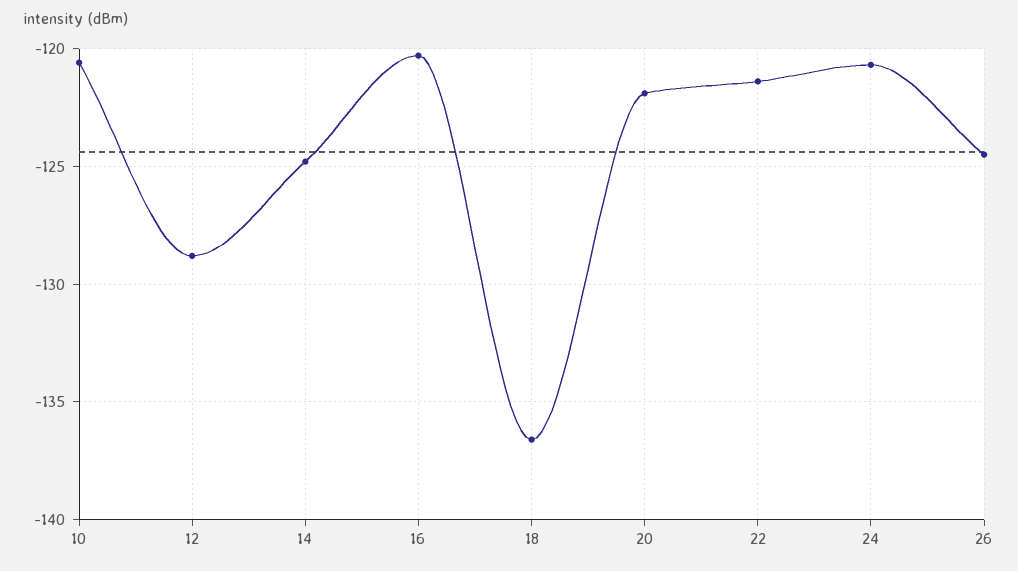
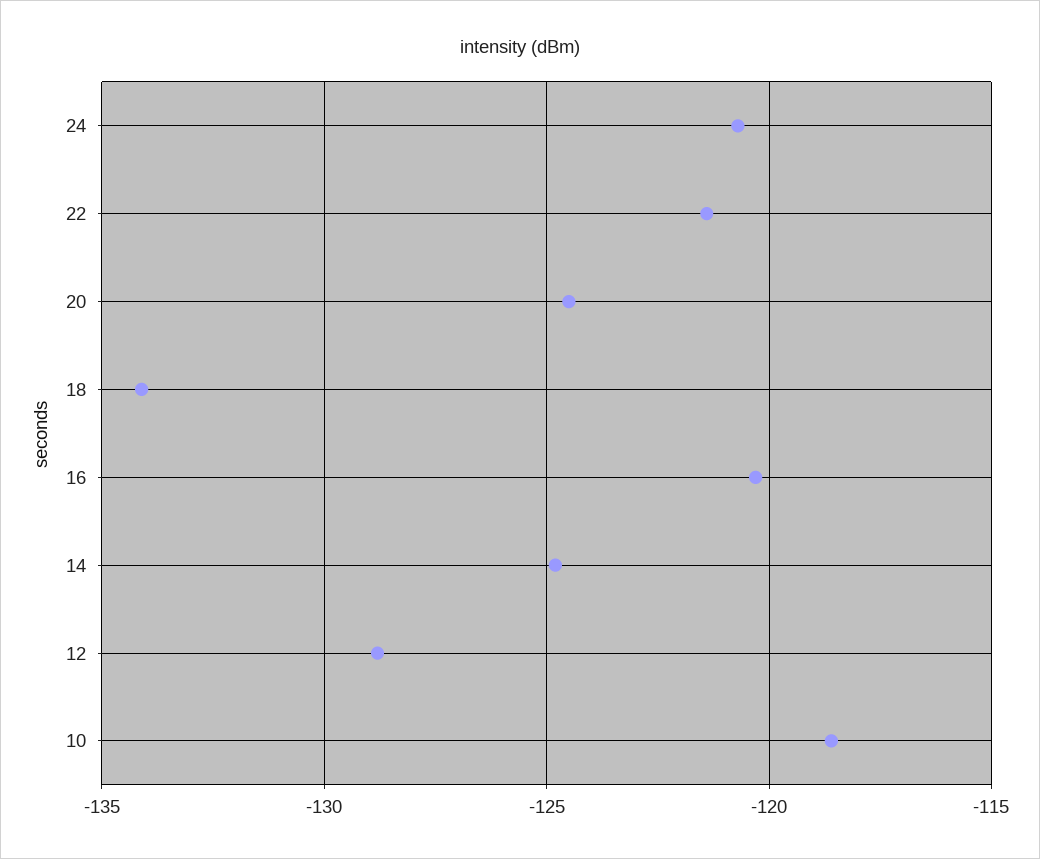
10: -120.5 -> -118.5
18: -136.5 -> -134
20: -122 -> -124.5
26: -124.5 -> none

